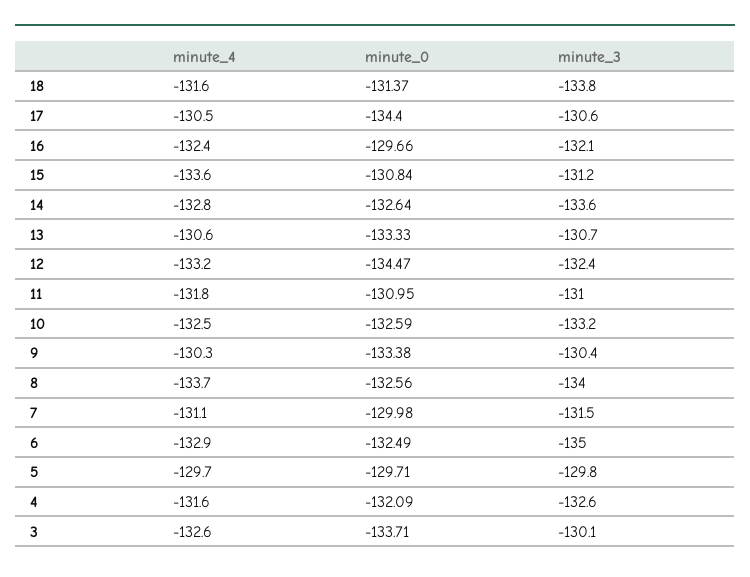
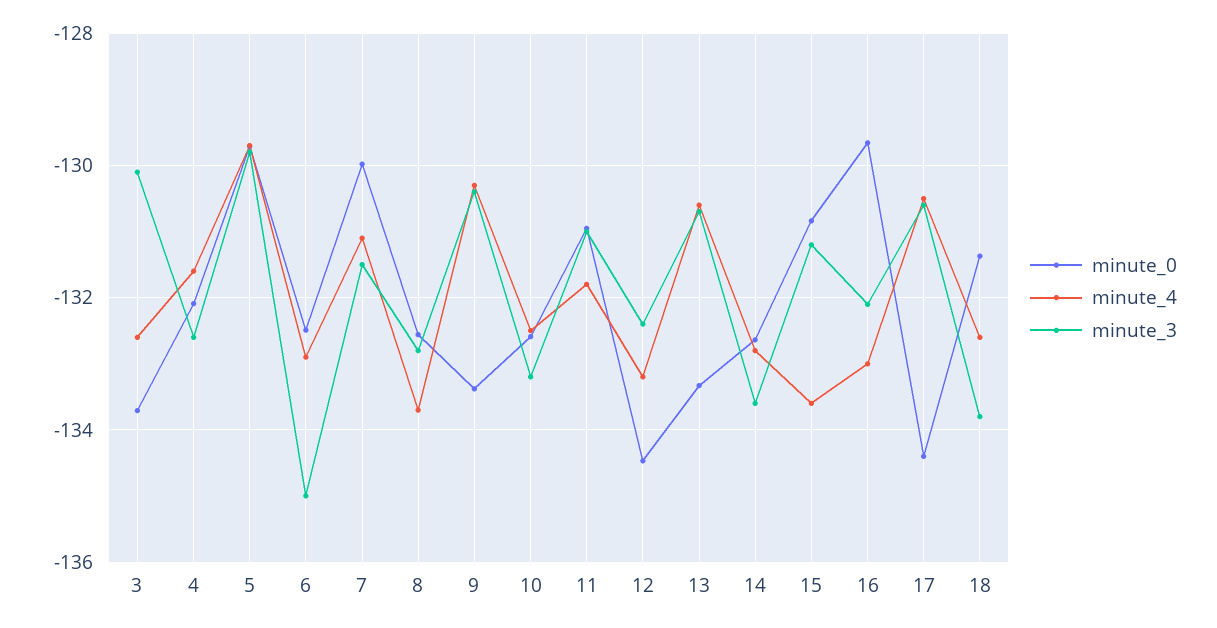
minute_4, 18: -131.6 -> -132.6
minute_4, 16: -132.4 -> -133
minute_3, 8: -134 -> -132.8

